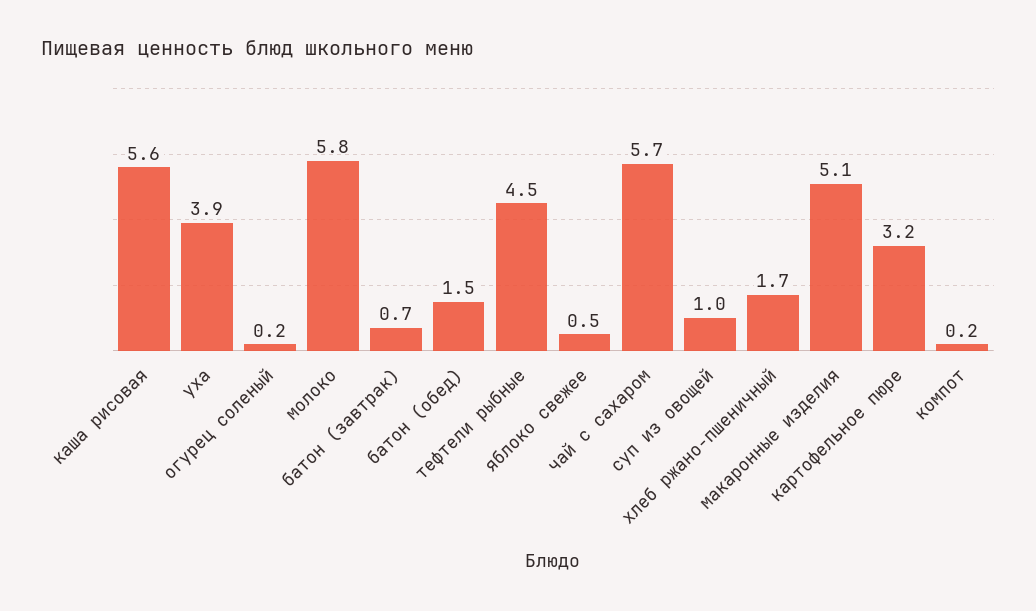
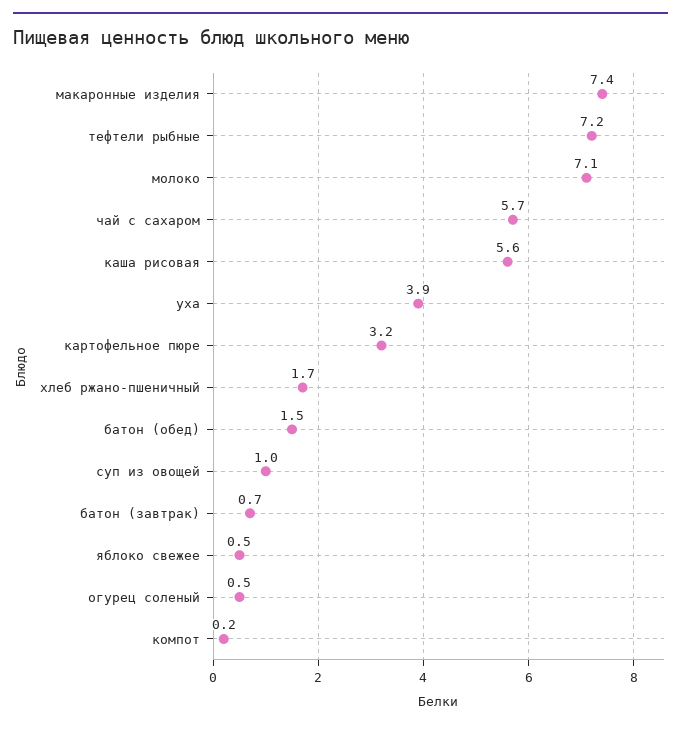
огурец соленый: 0.2 -> 0.5
молоко: 5.8 -> 7.1
тефтели рыбные: 4.5 -> 7.2
макаронные изделия: 5.1 -> 7.4

